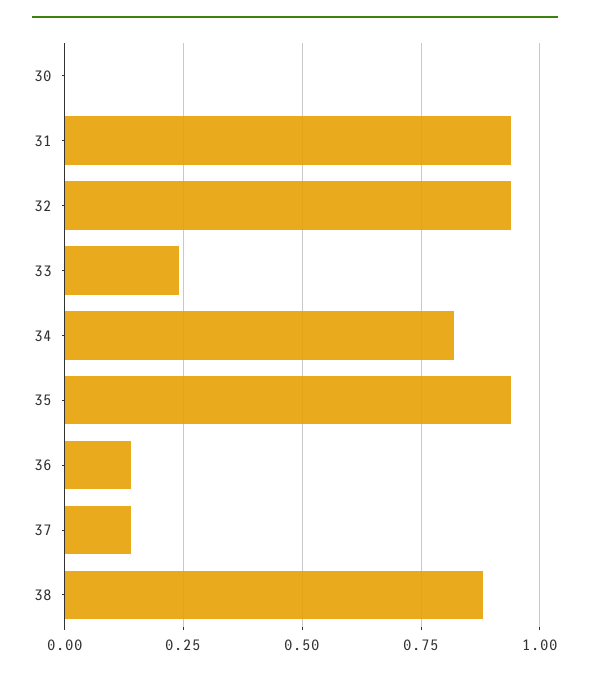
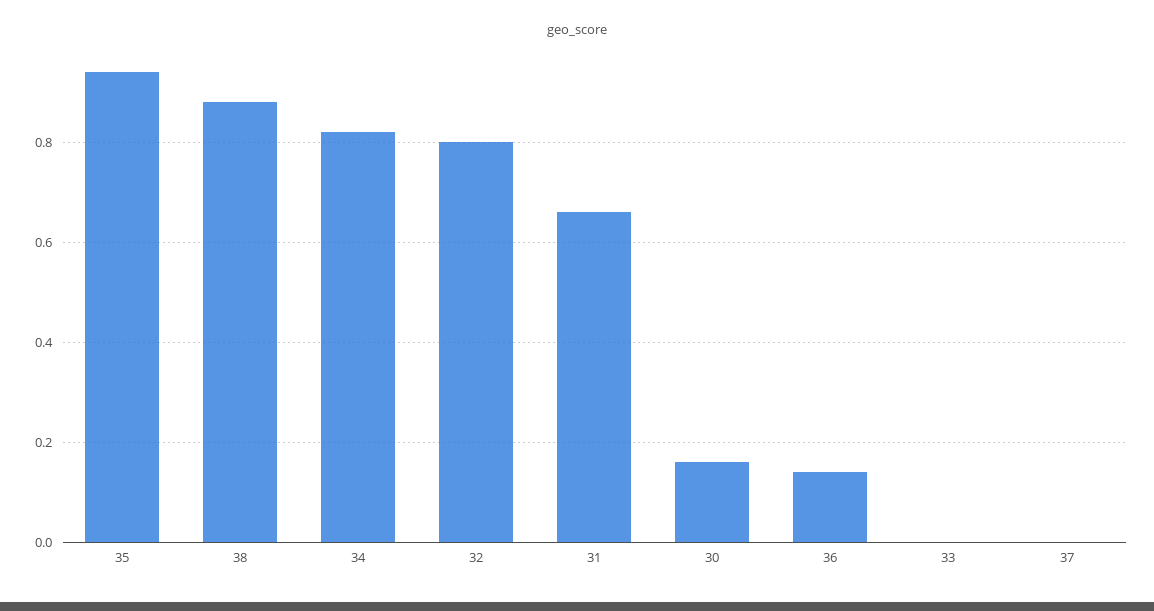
30: 0 -> 0.15
31: 0.95 -> 0.65
32: 0.95 -> 0.8
33: 0.25 -> 0
37: 0.15 -> 0

